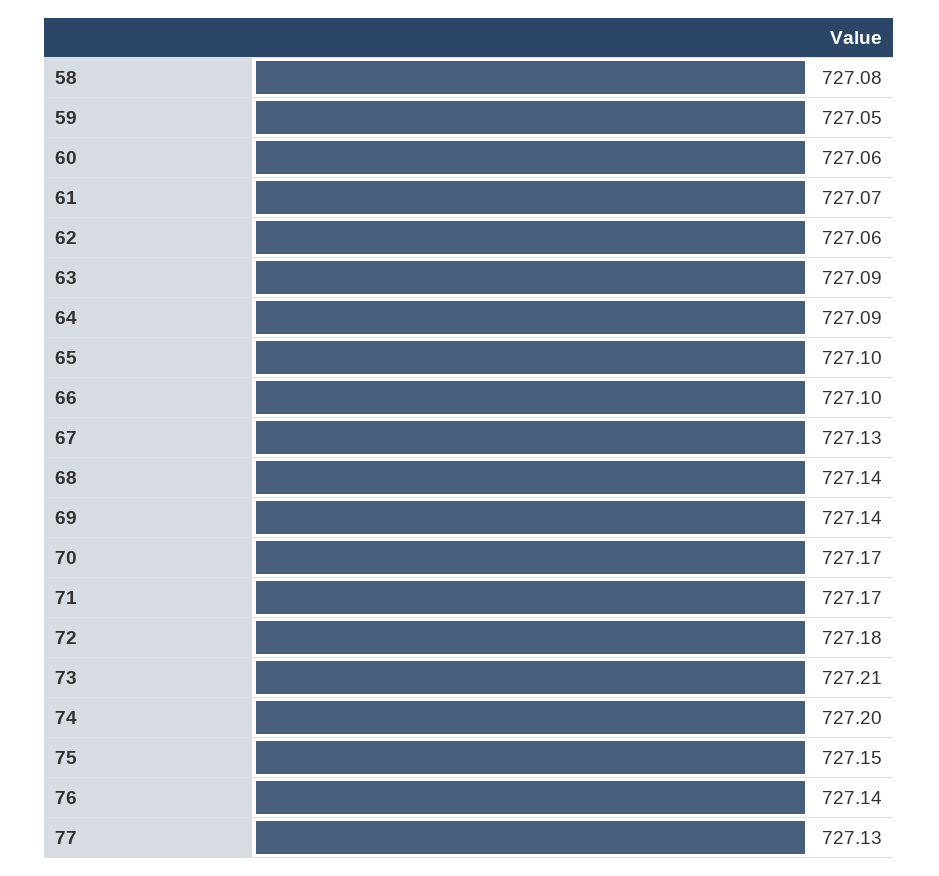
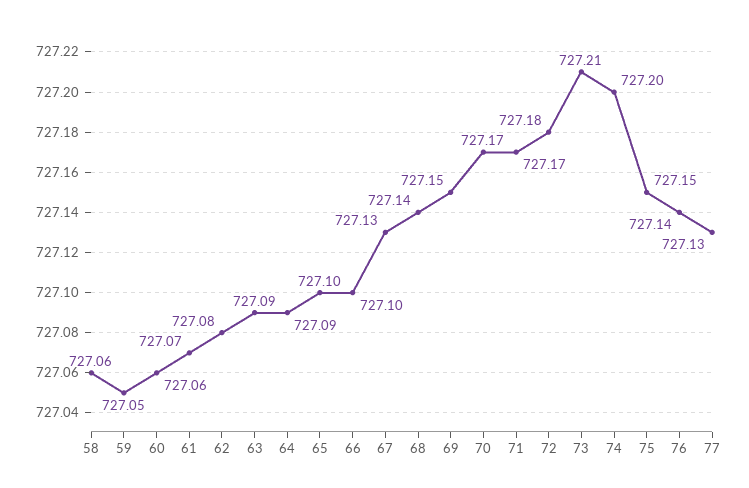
58: 727.08 -> 727.06
62: 727.06 -> 727.08
69: 727.14 -> 727.15

